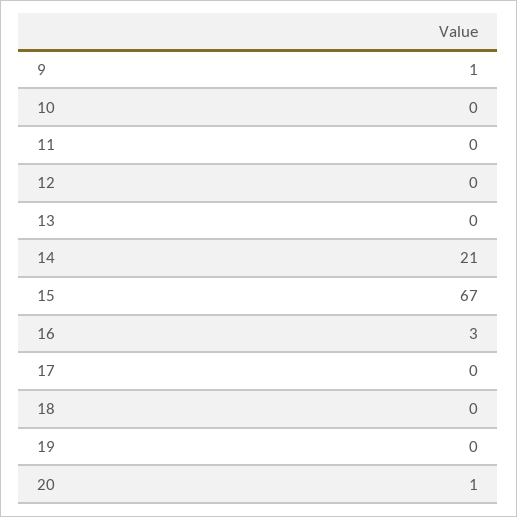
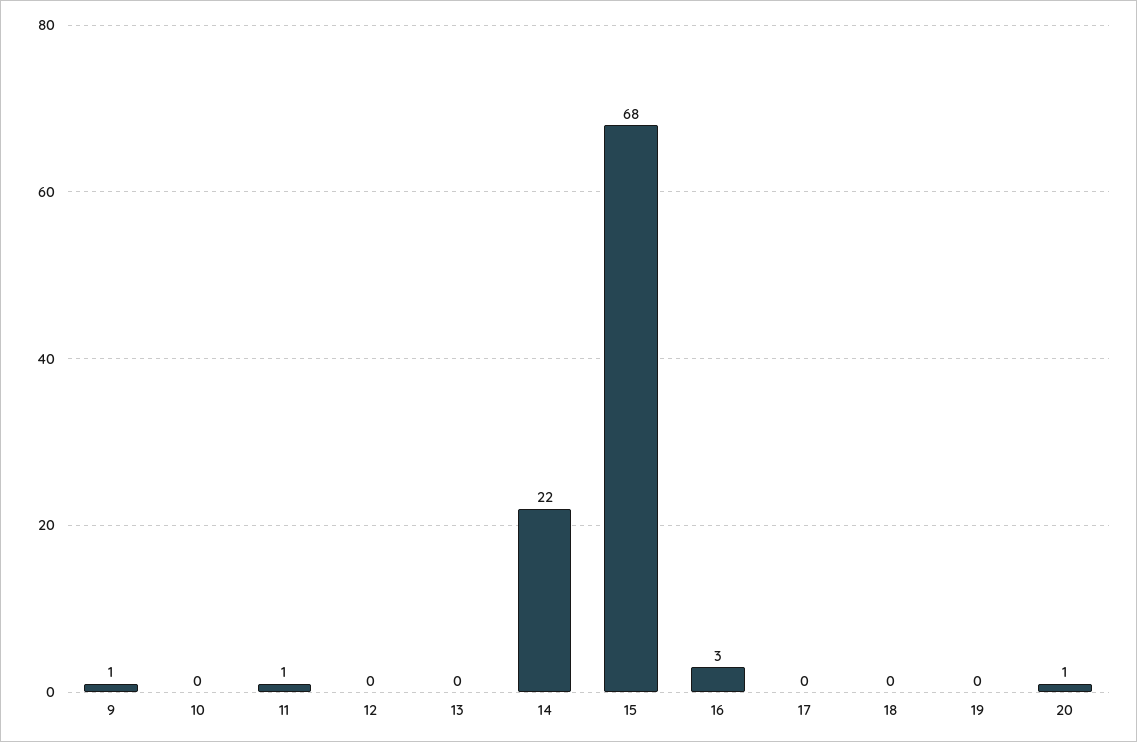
11: 0 -> 1
14: 21 -> 22
15: 67 -> 68

